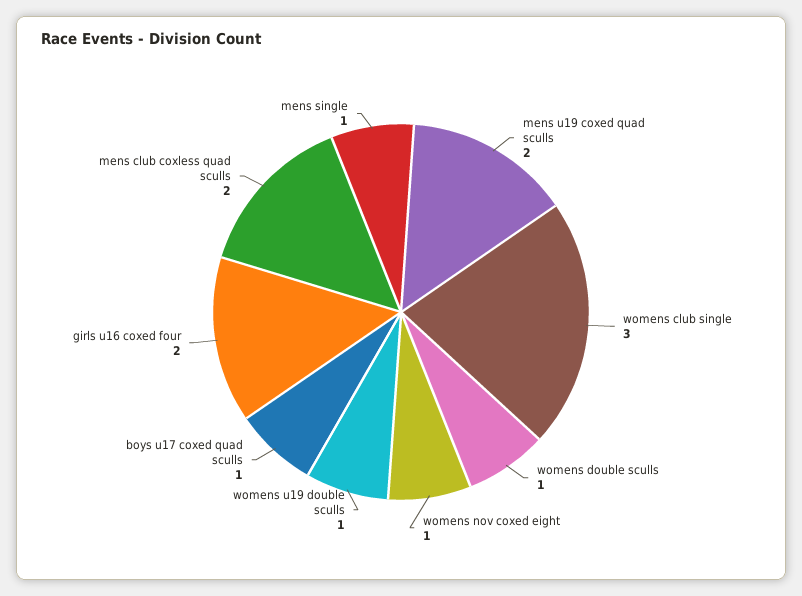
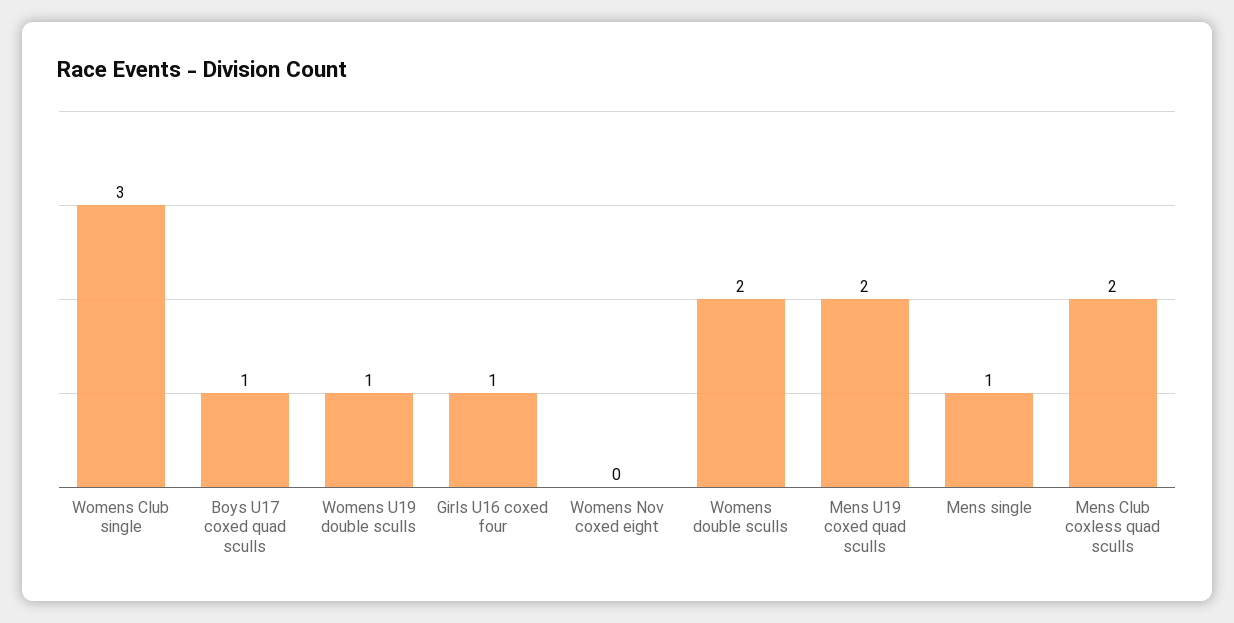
womens double sculls: 1 -> 2
womens nov coxed eight: 1 -> 0
girls u16 coxed four: 2 -> 1

